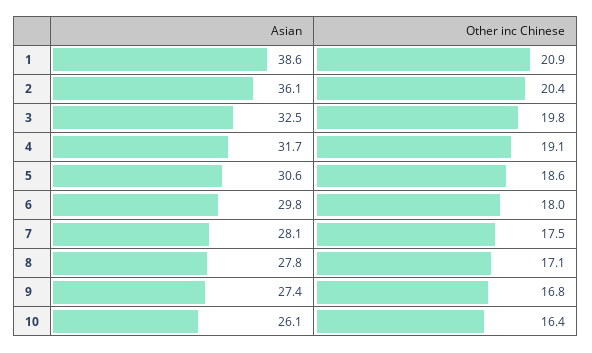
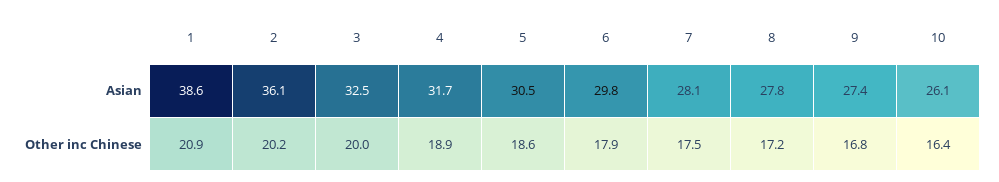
Other inc Chinese, 2: 20.4 -> 20.2
Other inc Chinese, 3: 19.8 -> 20
Other inc Chinese, 4: 19.1 -> 18.9
Asian, 5: 30.6 -> 30.5
Other inc Chinese, 6: 18 -> 17.9
Other inc Chinese, 8: 17.1 -> 17.2

